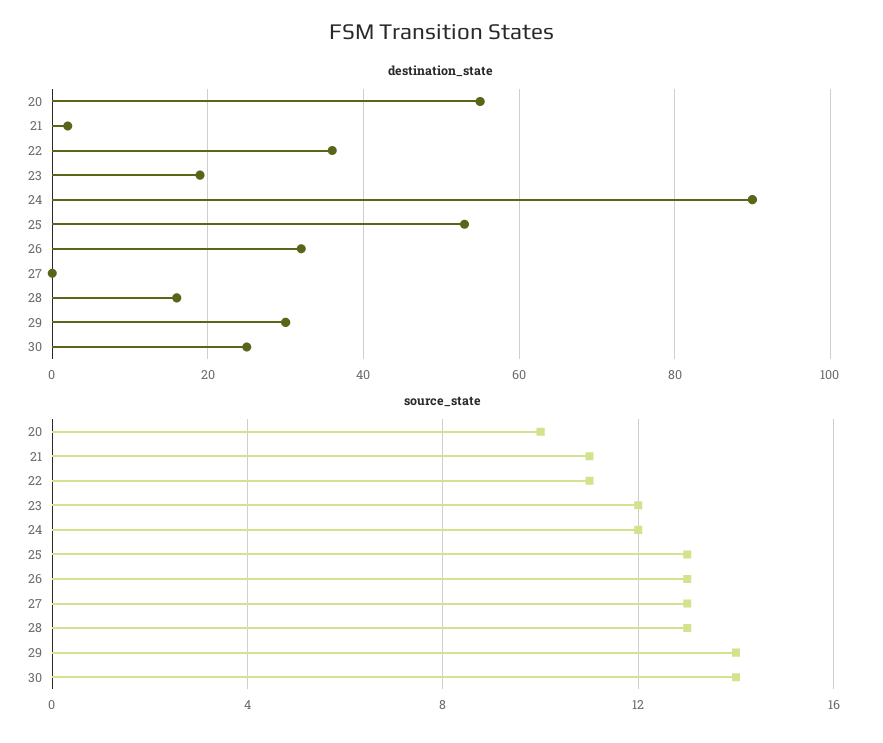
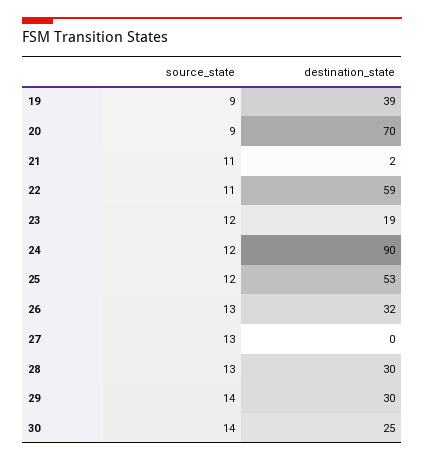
destination_state, 20: 55 -> 70
destination_state, 22: 35 -> 59
destination_state, 28: 15 -> 30
source_state, 20: 10 -> 9
source_state, 25: 13 -> 12
source_state, 19: none -> 9
destination_state, 19: none -> 39

